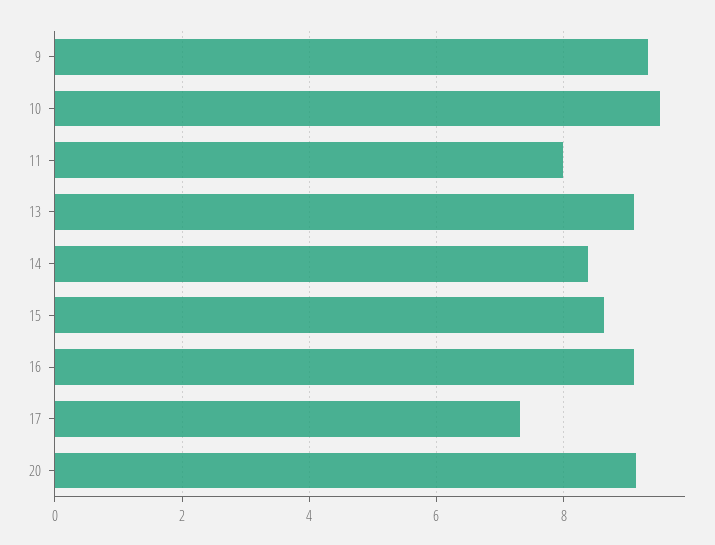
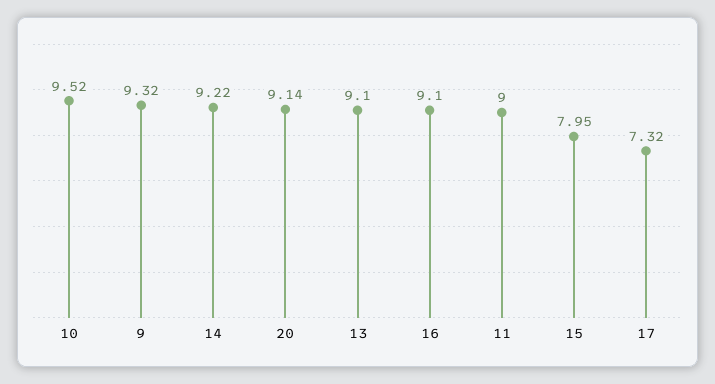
11: 8 -> 9
14: 8.4 -> 9.22
15: 8.6 -> 7.95

